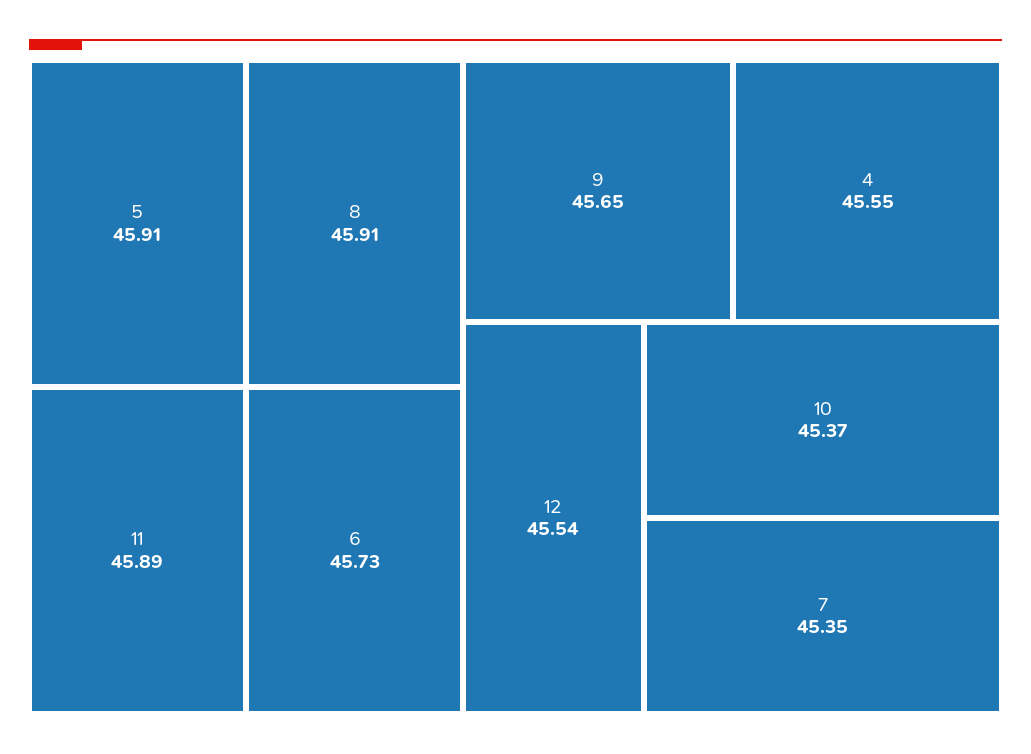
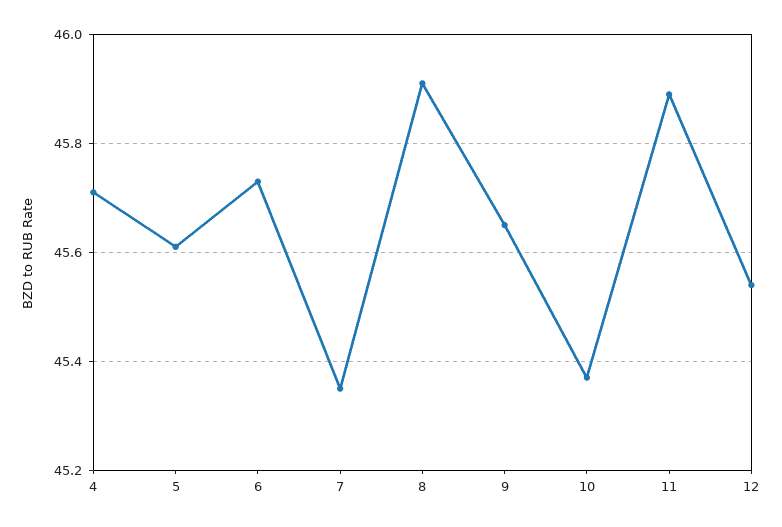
5: 45.91 -> 45.6
4: 45.55 -> 45.7

